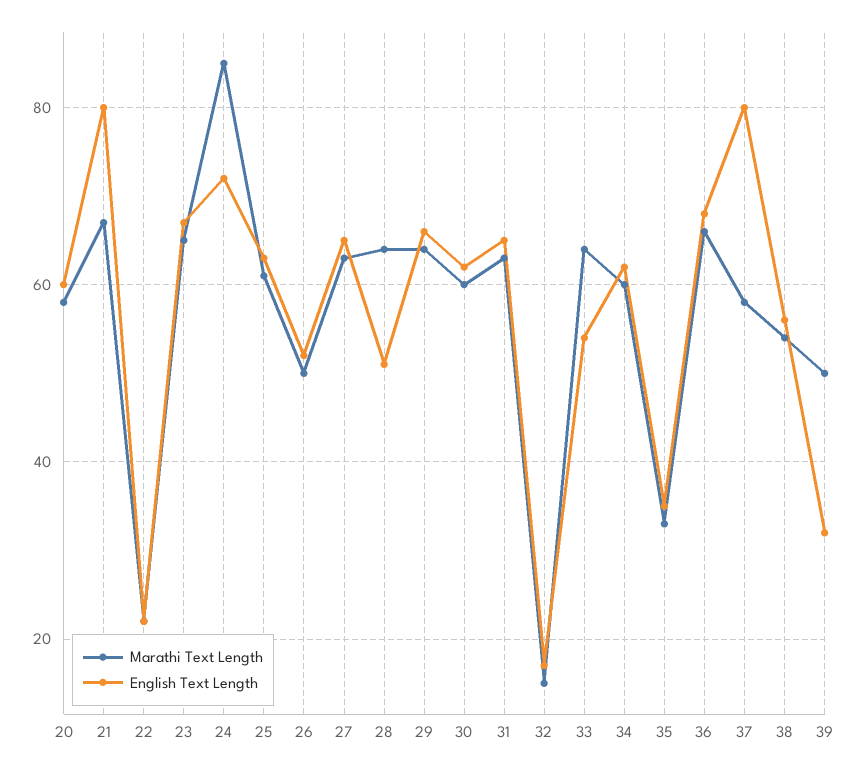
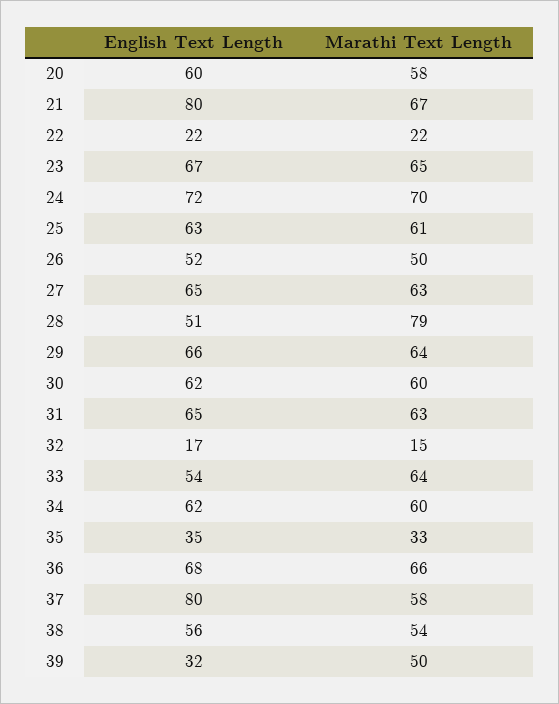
Marathi Text Length, 24: 85 -> 70
Marathi Text Length, 28: 65 -> 79

